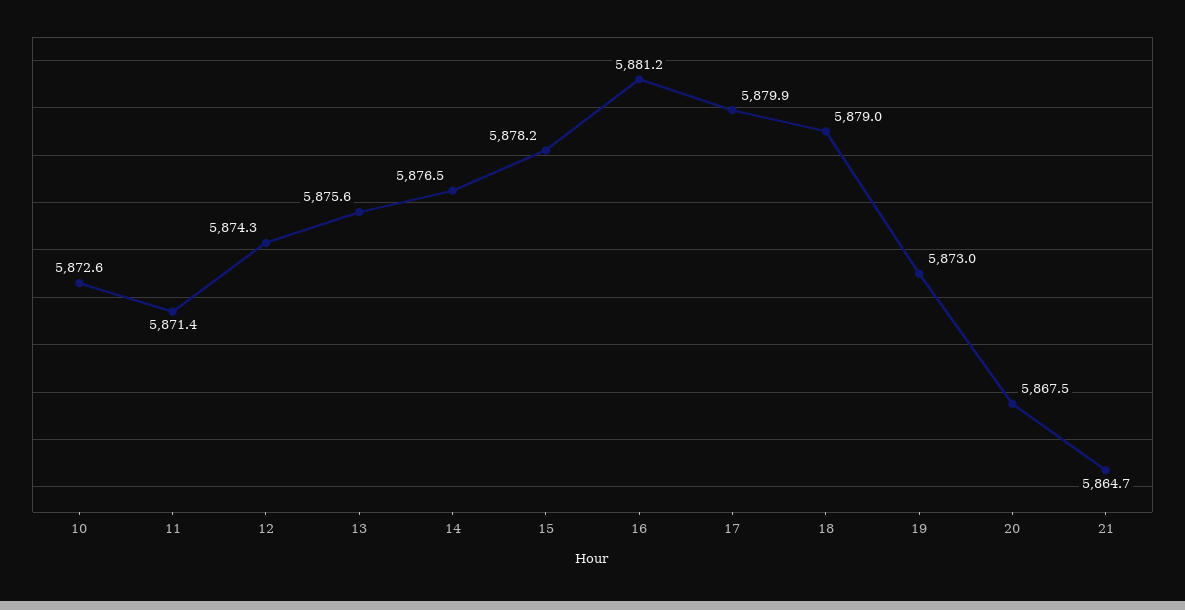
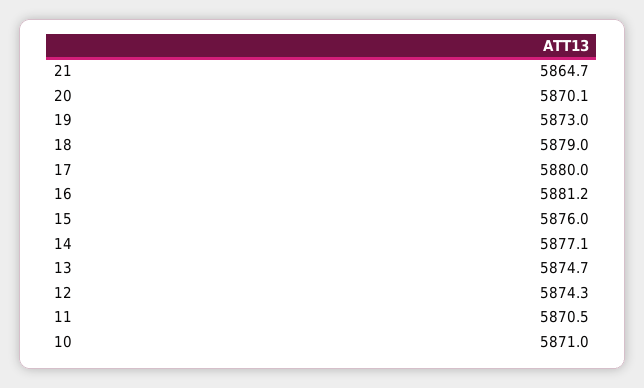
10: 5872.6 -> 5871
11: 5871.4 -> 5870.5
13: 5875.6 -> 5874.7
14: 5876.5 -> 5877.1
15: 5878.2 -> 5876
17: 5879.9 -> 5880
20: 5867.5 -> 5870.1

